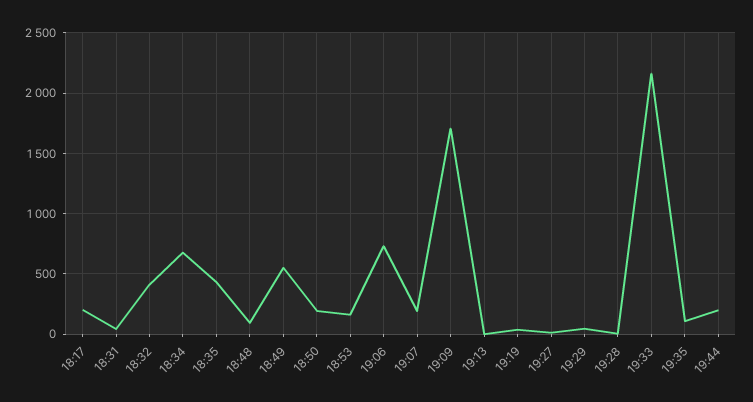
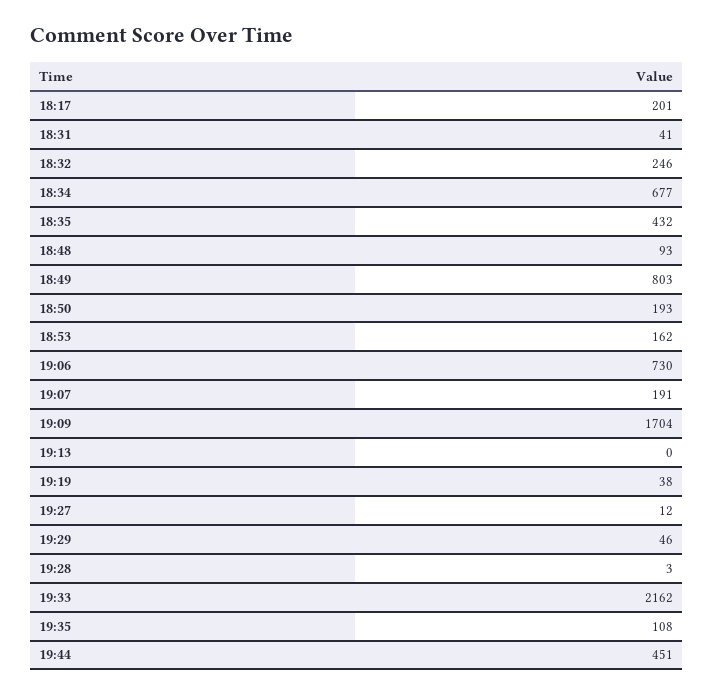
18:32: 400 -> 246
18:49: 550 -> 803
19:44: 200 -> 451

